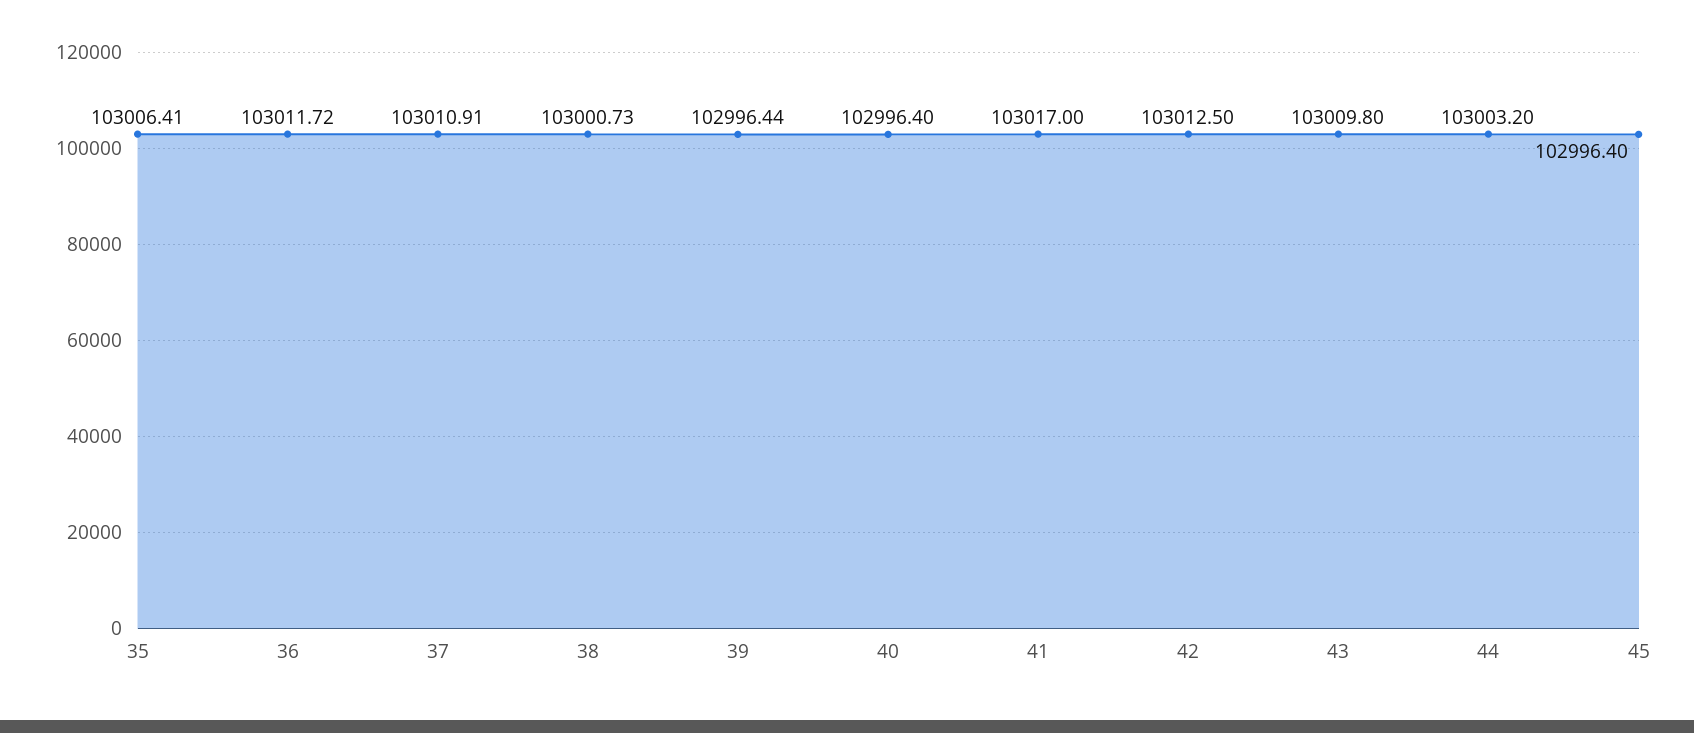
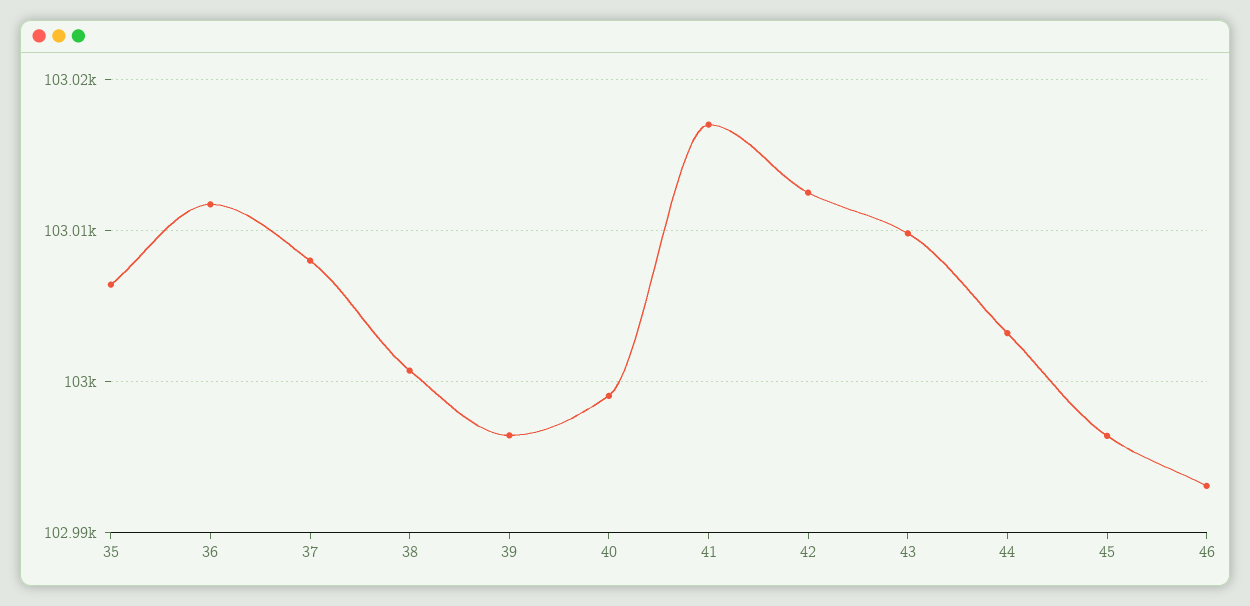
37: 103010.91 -> 103008
40: 102996.4 -> 102999
46: none -> 102993

